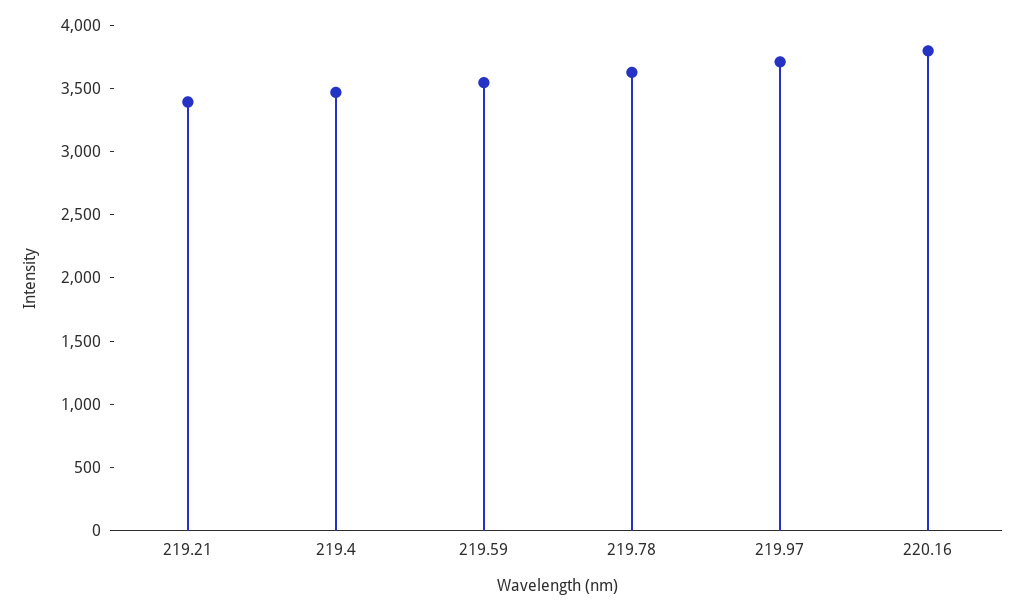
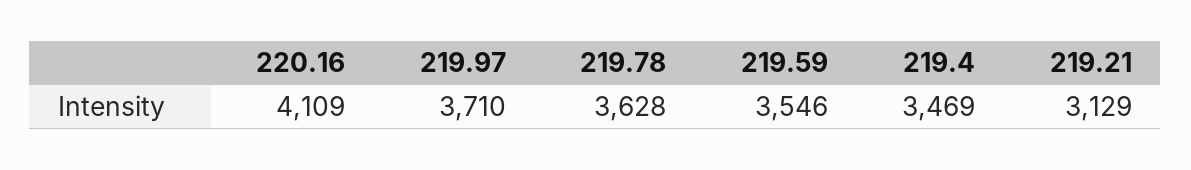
219.21: 3400 -> 3129
220.16: 3800 -> 4109

